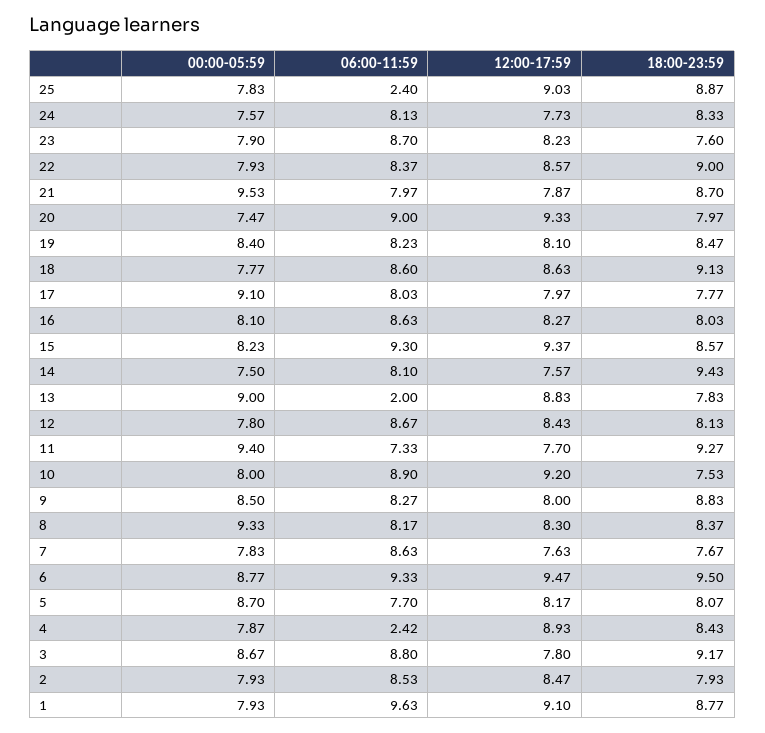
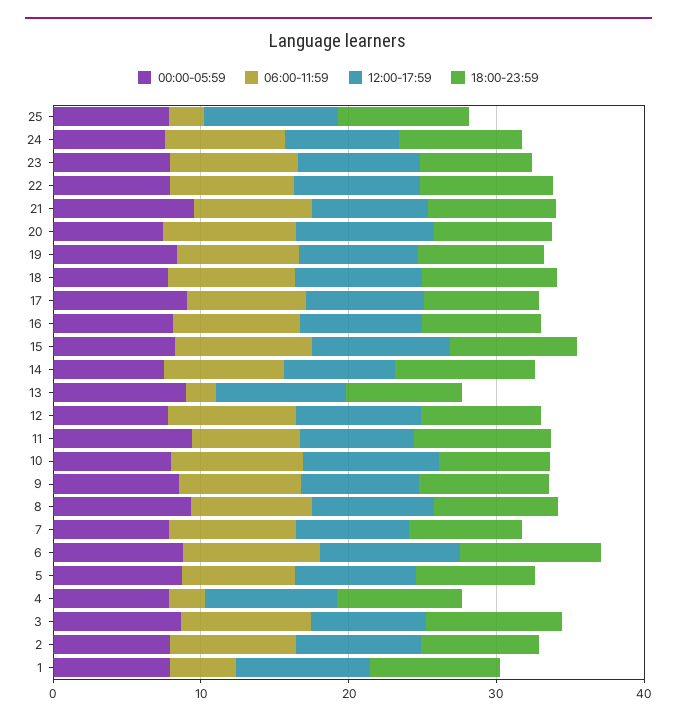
06:00-11:59, 1: 9.63 -> 4

